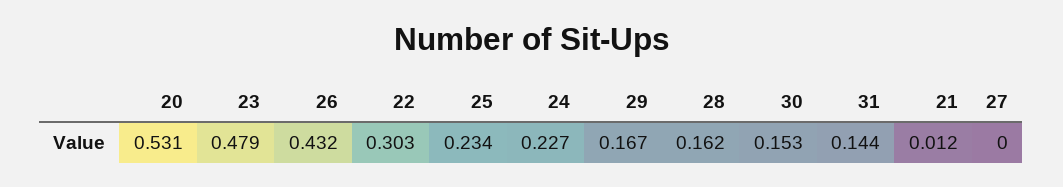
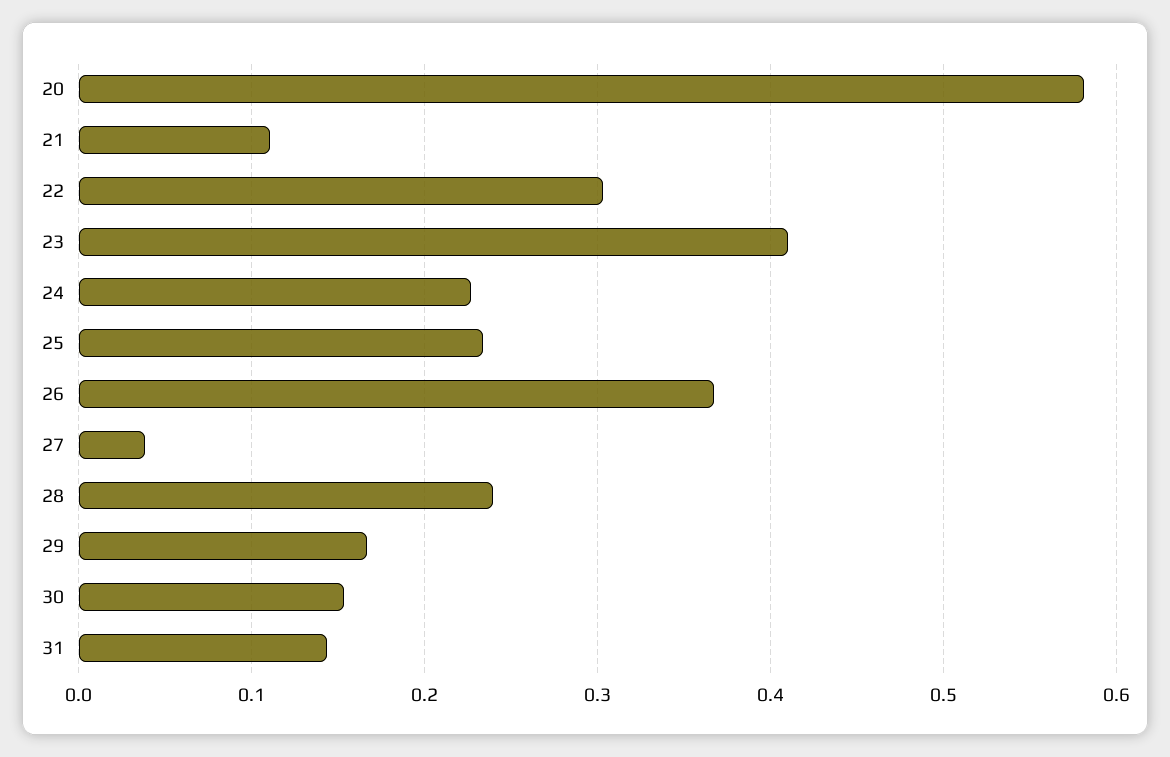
20: 0.531 -> 0.58
23: 0.479 -> 0.41
26: 0.432 -> 0.37
28: 0.162 -> 0.24
21: 0.012 -> 0.11
27: 0 -> 0.04

